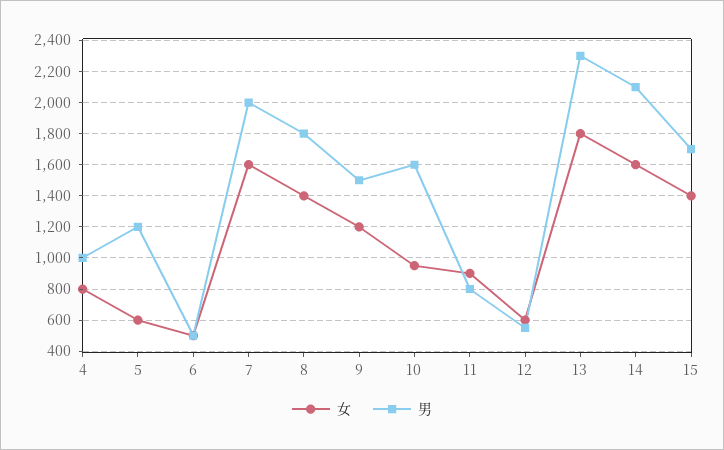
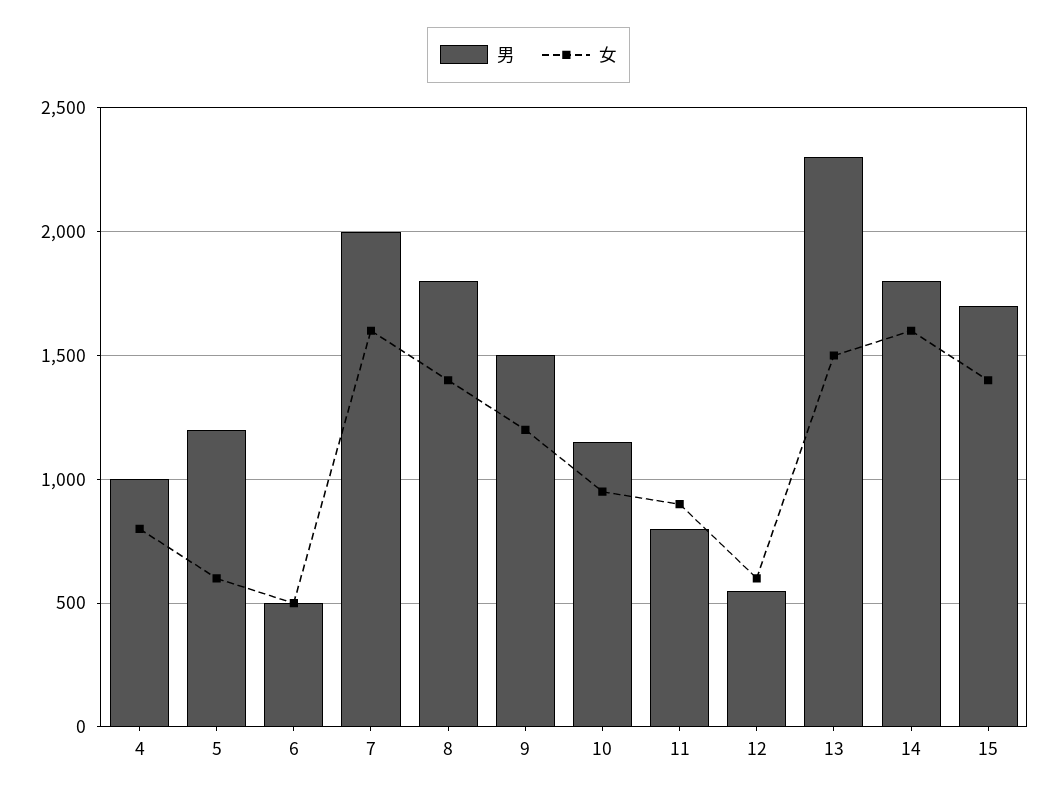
男, 10: 1600 -> 1150
女, 13: 1800 -> 1500
男, 14: 2100 -> 1800

